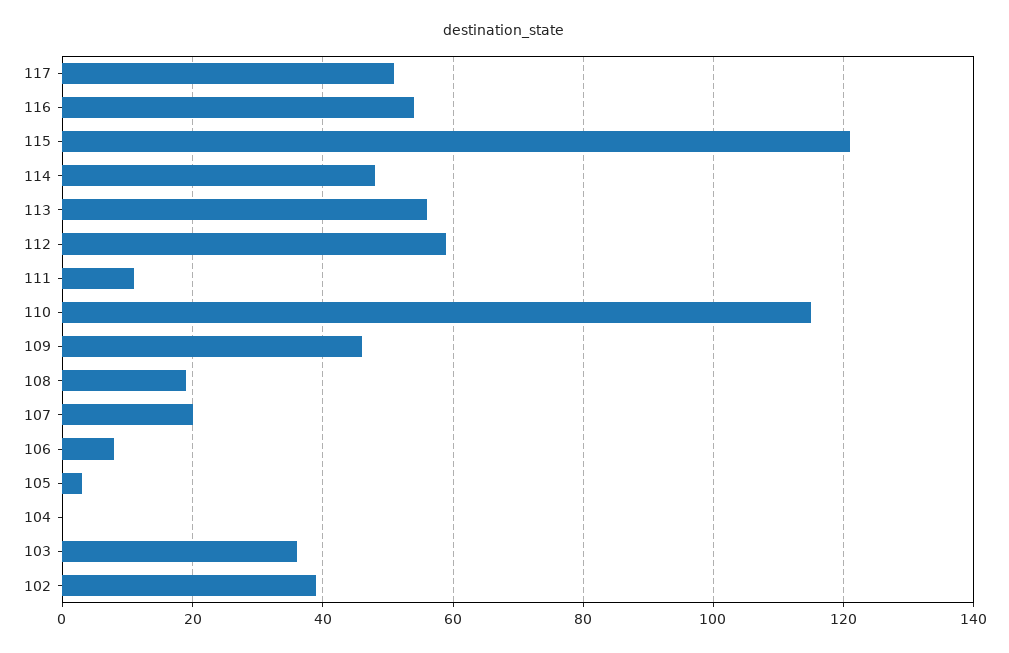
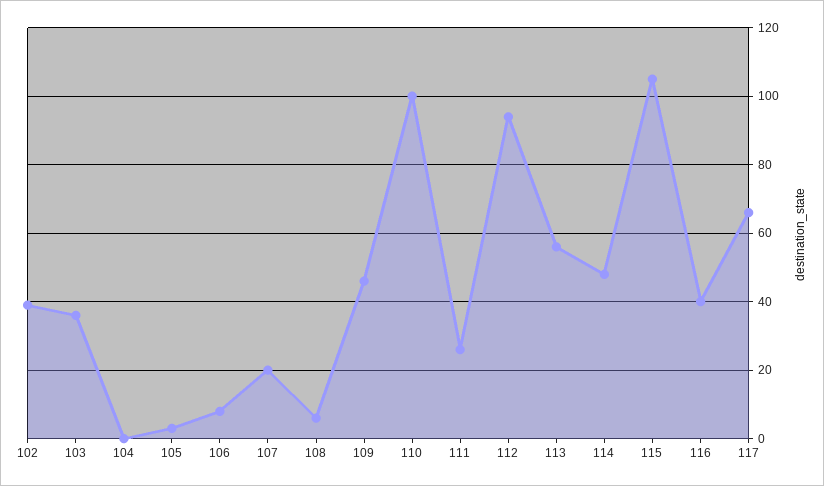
117: 50 -> 65
116: 55 -> 40
115: 120 -> 105
112: 60 -> 95
111: 10 -> 25
110: 115 -> 100
108: 20 -> 5

